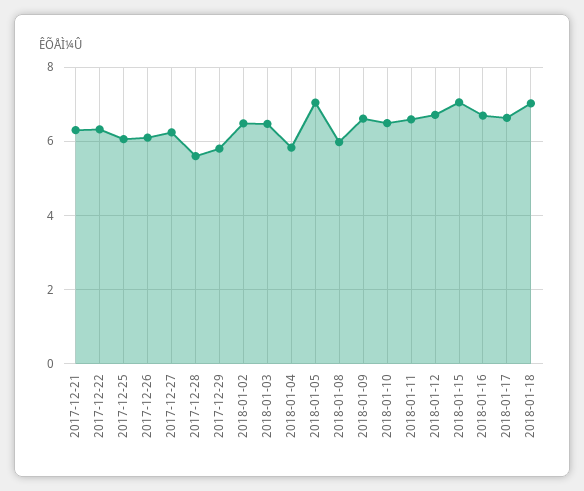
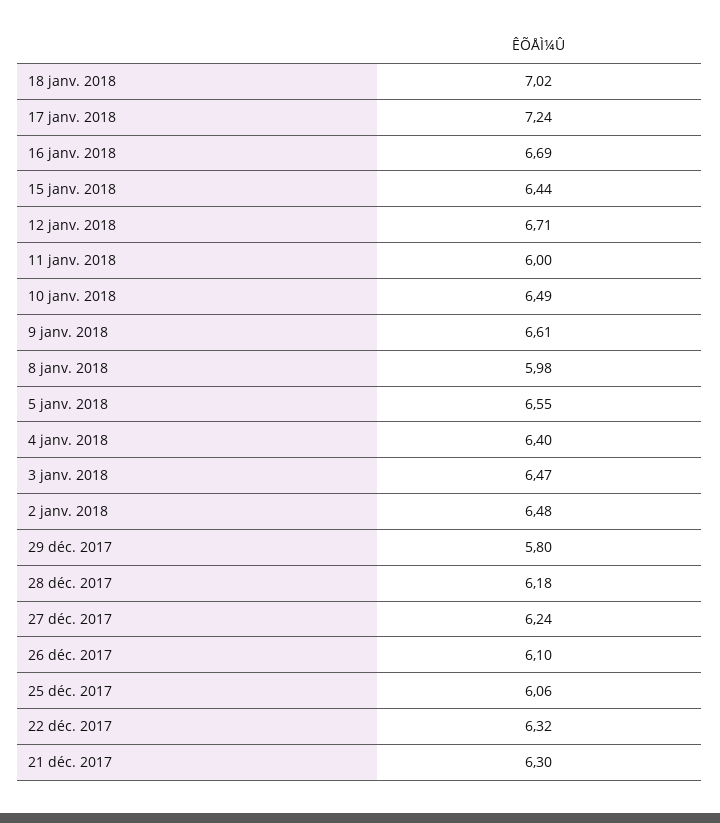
2017-12-28: 5.6 -> 6.18
2018-01-04: 5.8 -> 6.4
2018-01-05: 7 -> 6.55
2018-01-11: 6.6 -> 6
2018-01-15: 7 -> 6.44
2018-01-17: 6.6 -> 7.24

